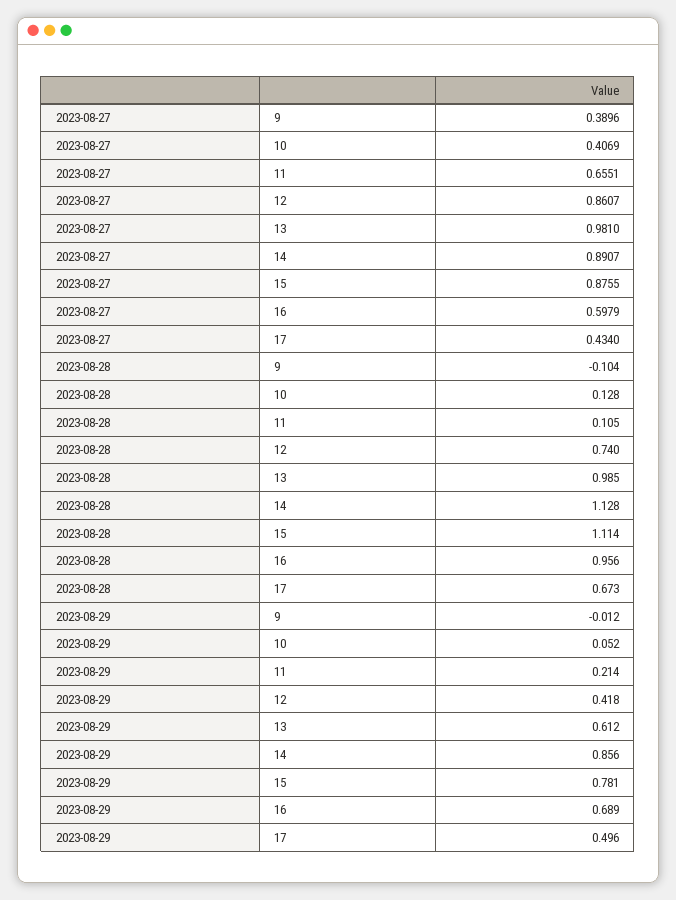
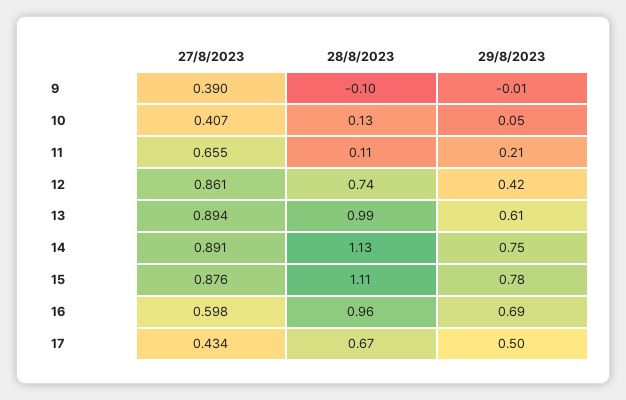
2023-08-27, 13: 0.981 -> 0.894
2023-08-29, 14: 0.856 -> 0.75

